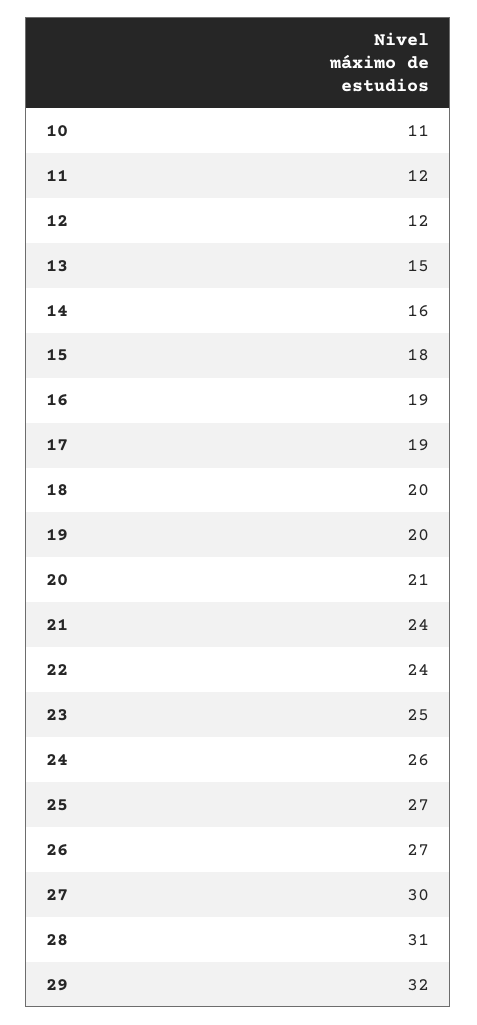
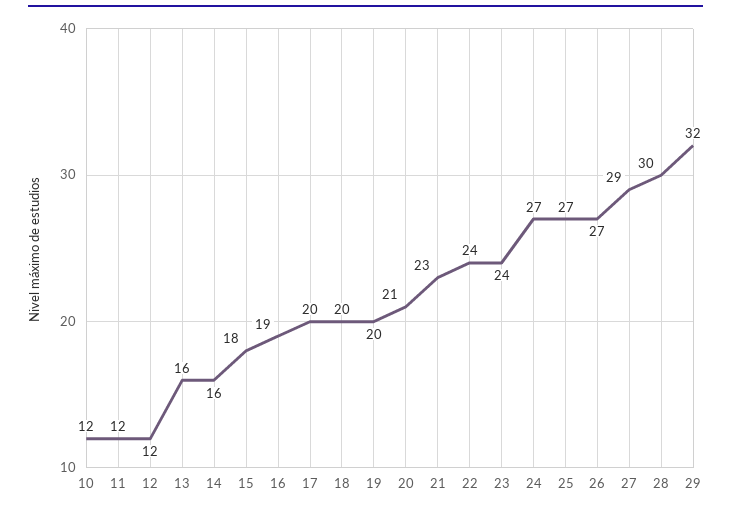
10: 11 -> 12
13: 15 -> 16
17: 19 -> 20
21: 24 -> 23
23: 25 -> 24
24: 26 -> 27
27: 30 -> 29
28: 31 -> 30

